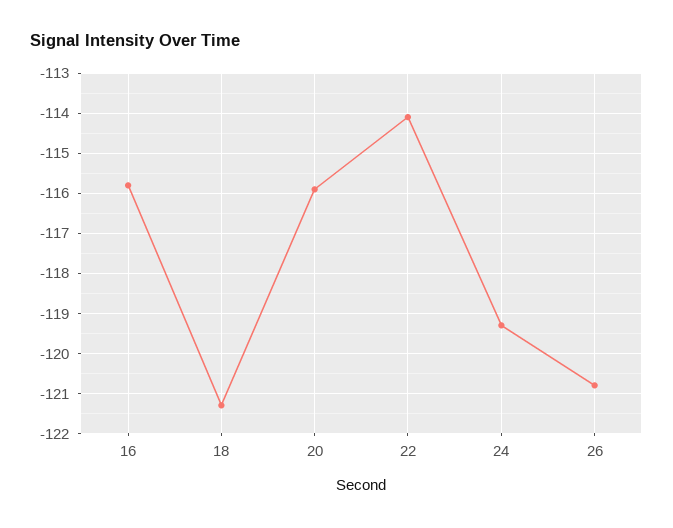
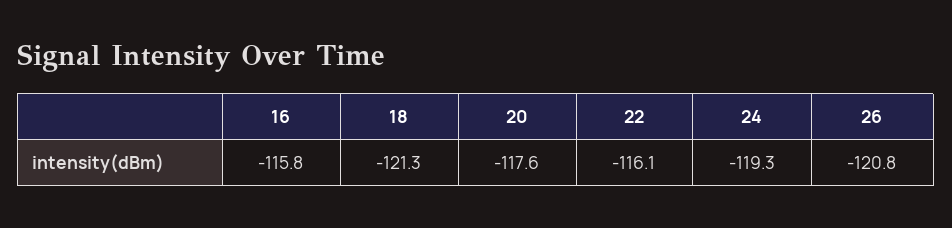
20: -116 -> -117.6
22: -114 -> -116.1

